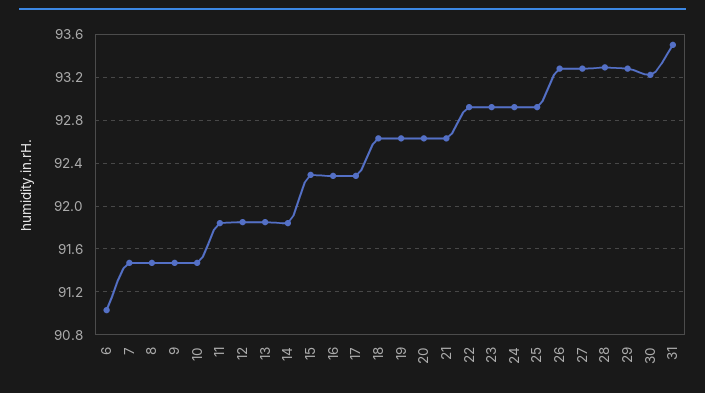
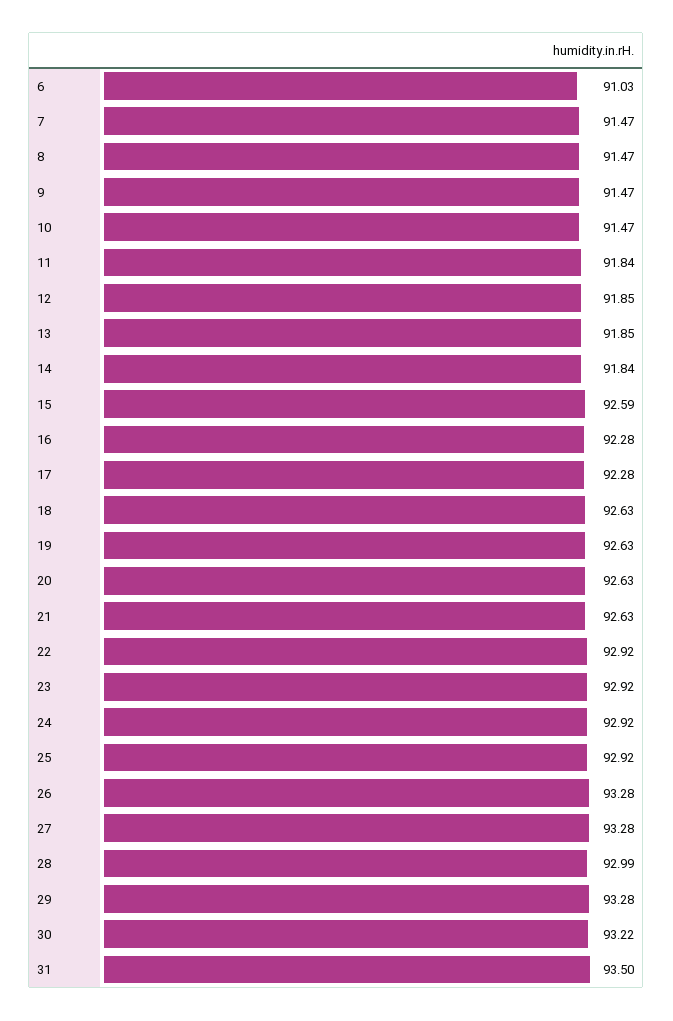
15: 92.3 -> 92.59
28: 93.3 -> 92.99

